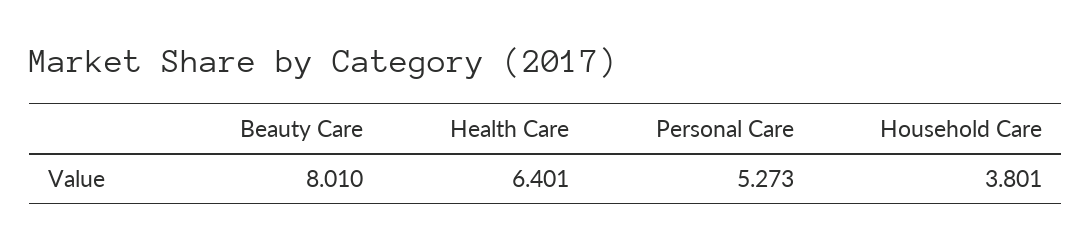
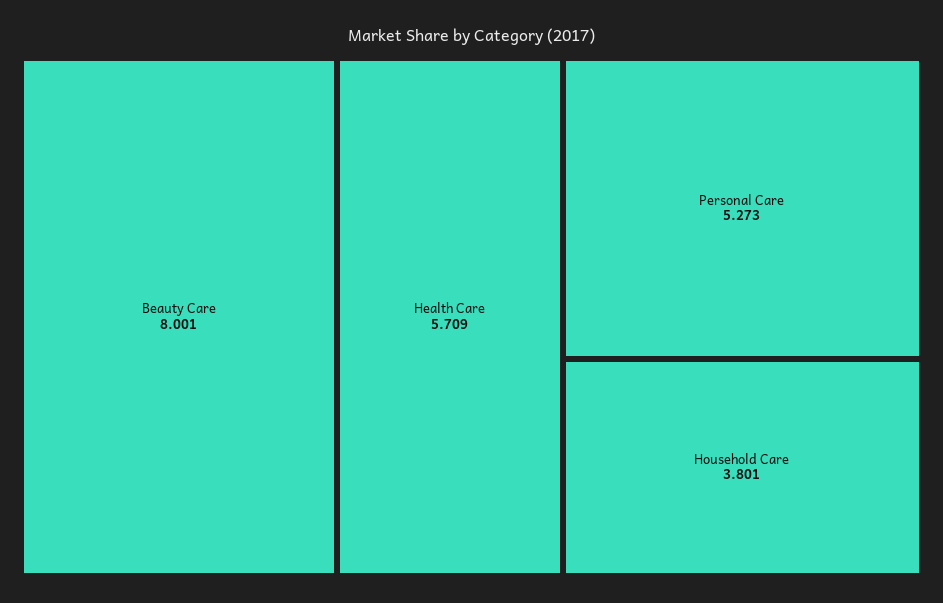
Beauty Care: 8.01 -> 8.001
Health Care: 6.401 -> 5.709

